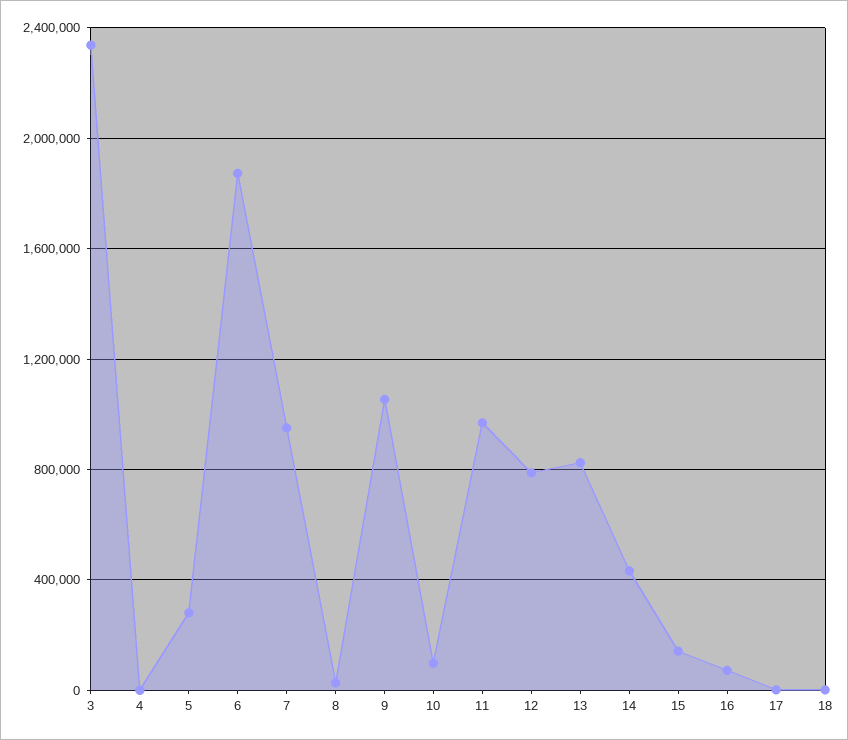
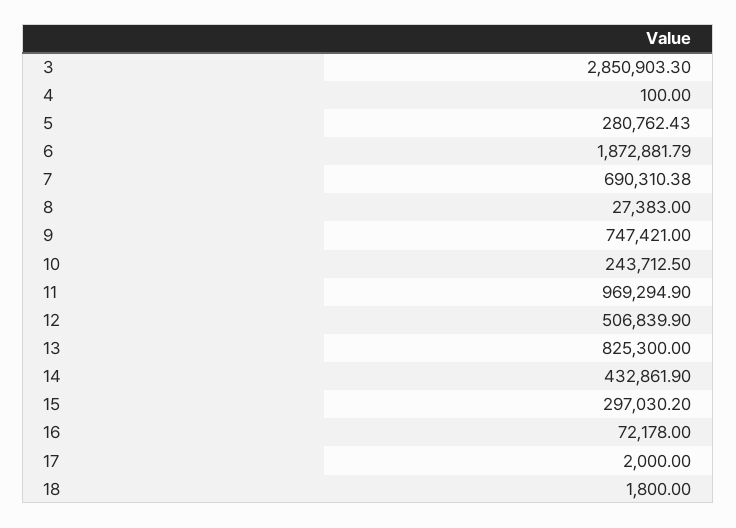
3: 2350000 -> 2850903.3
7: 950000 -> 690310.38
9: 1050000 -> 747421
10: 100000 -> 243712.5
12: 800000 -> 506839.9
15: 150000 -> 297030.2

